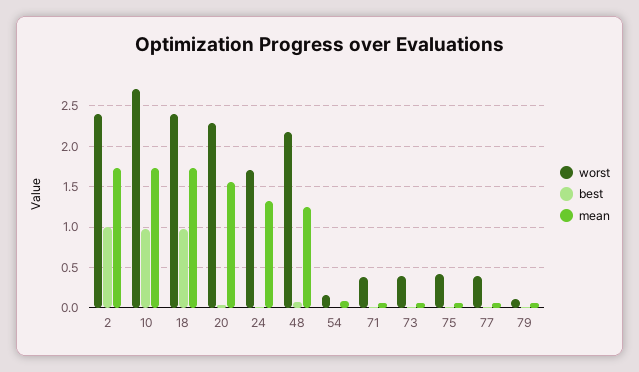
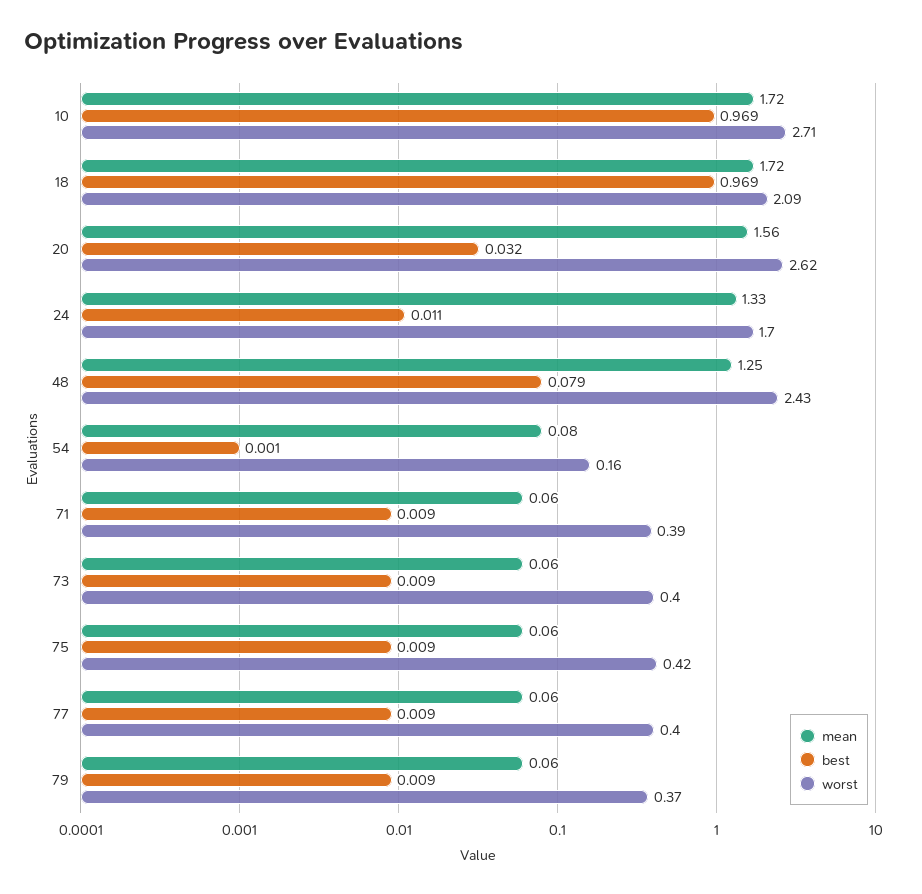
worst, 2: 2.4 -> none
best, 2: 1 -> none
mean, 2: 1.7 -> none
worst, 18: 2.4 -> 2.09
worst, 20: 2.3 -> 2.62
worst, 48: 2.2 -> 2.43
worst, 79: 0.1 -> 0.37

